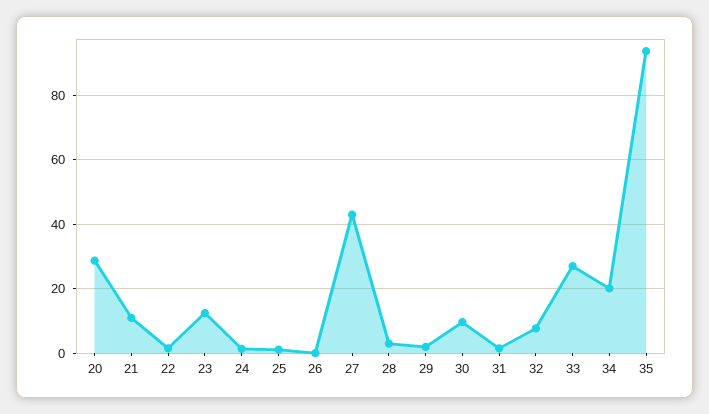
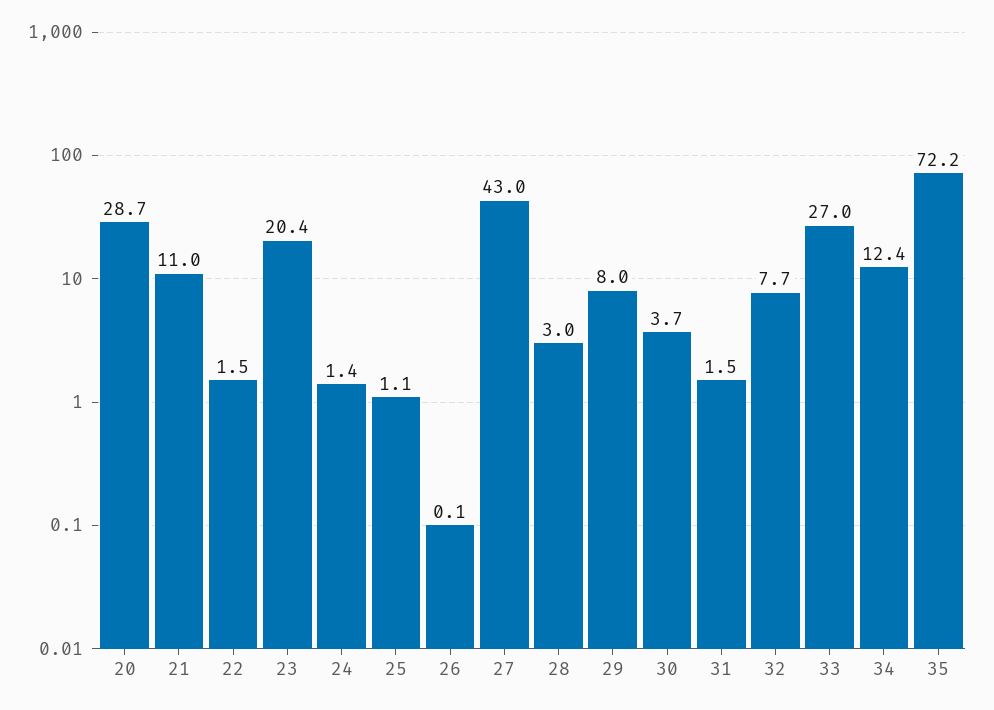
23: 12 -> 20.4
29: 2 -> 8
30: 10 -> 3.7
34: 20 -> 12.4
35: 94 -> 72.2

